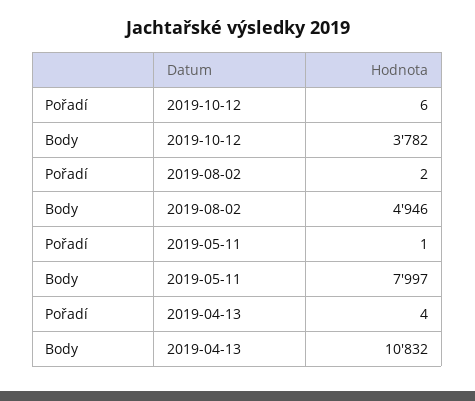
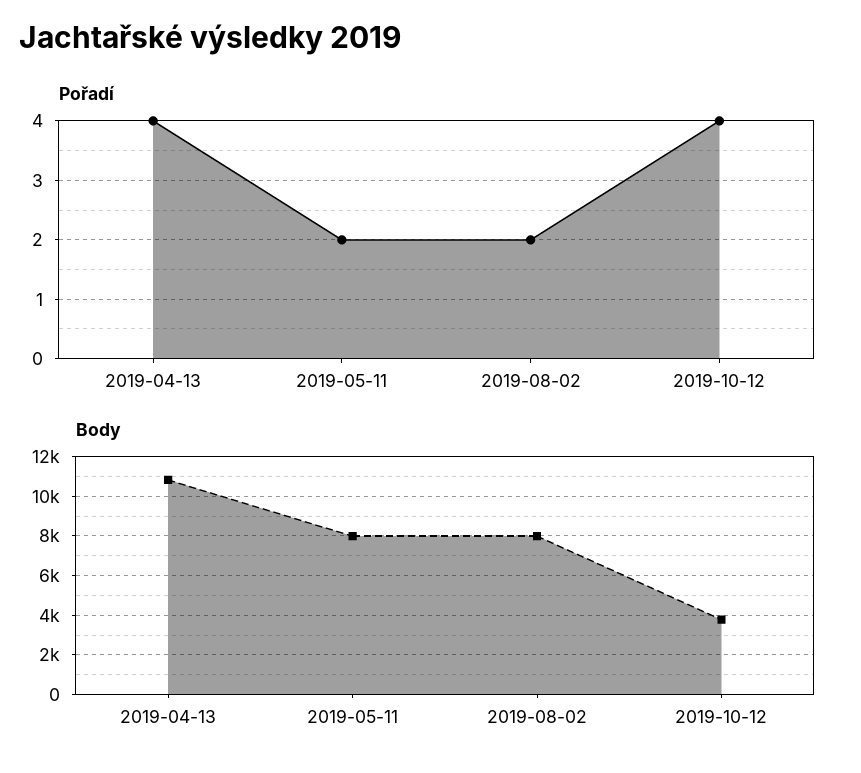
Pořadí, 2019-10-12: 6 -> 4
Body, 2019-08-02: 4946 -> 8000
Pořadí, 2019-05-11: 1 -> 2

